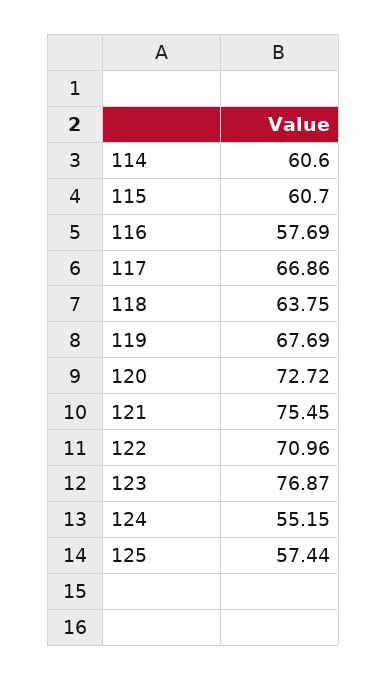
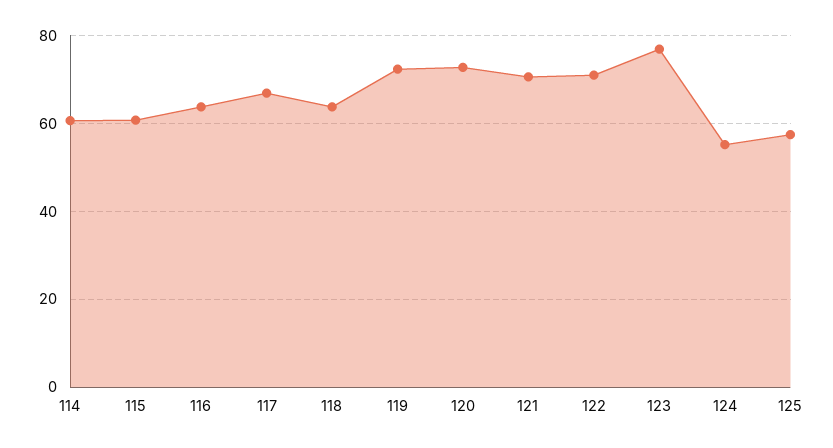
116: 57.69 -> 64
119: 67.69 -> 72
121: 75.45 -> 70

